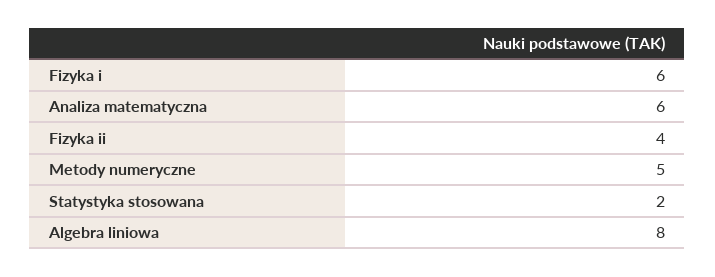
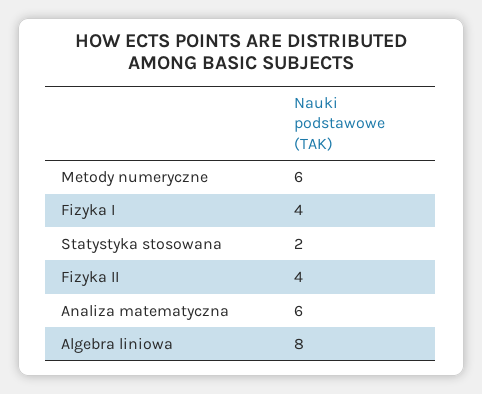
Fizyka i: 6 -> 4
Metody numeryczne: 5 -> 6

